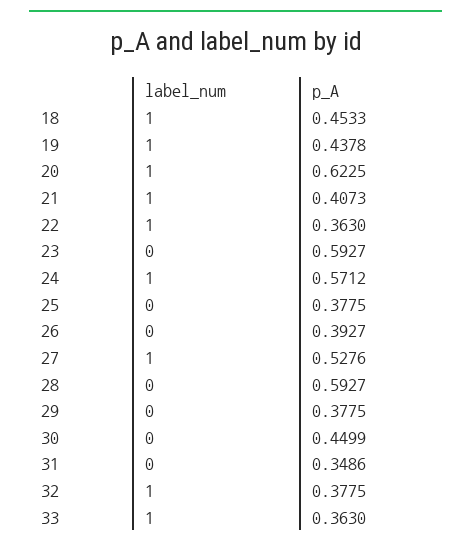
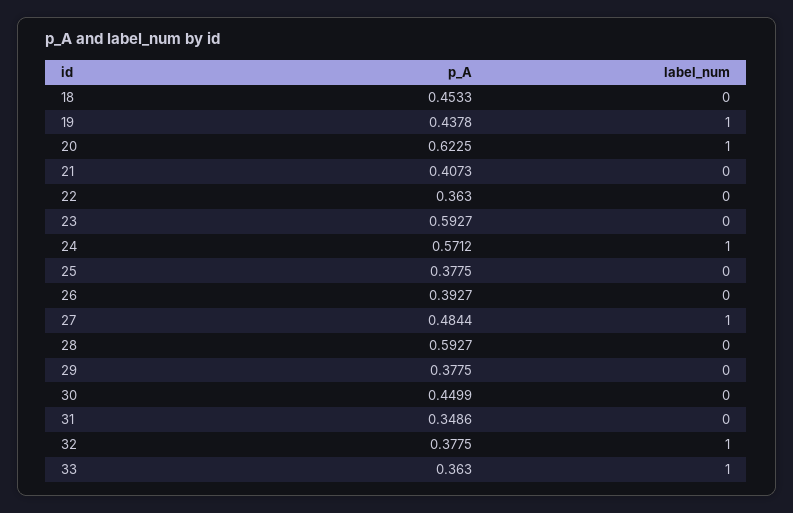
label_num, 18: 1 -> 0
label_num, 21: 1 -> 0
label_num, 22: 1 -> 0
p_A, 27: 0.5276 -> 0.4844

